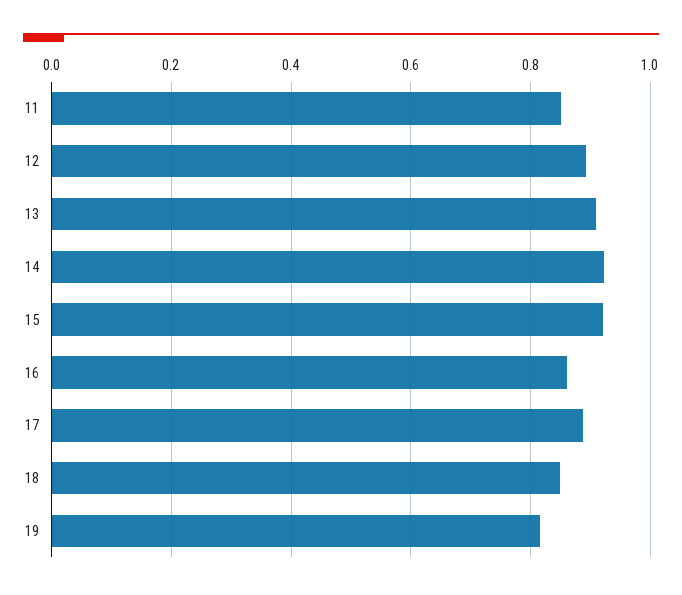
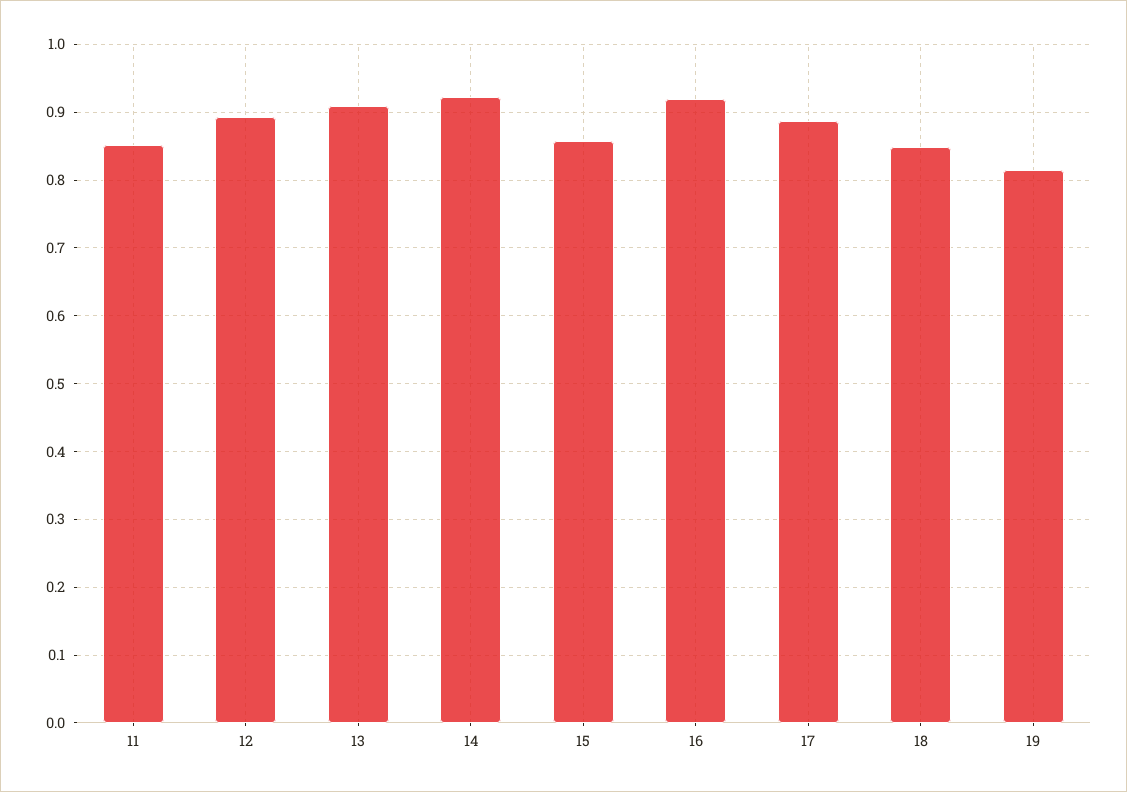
15: 0.92 -> 0.86
16: 0.86 -> 0.92

